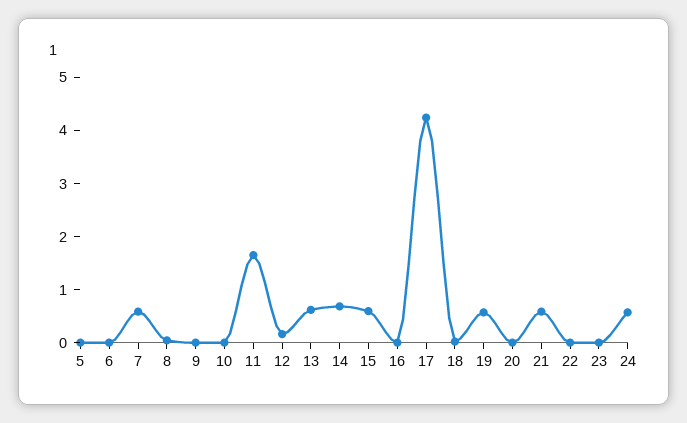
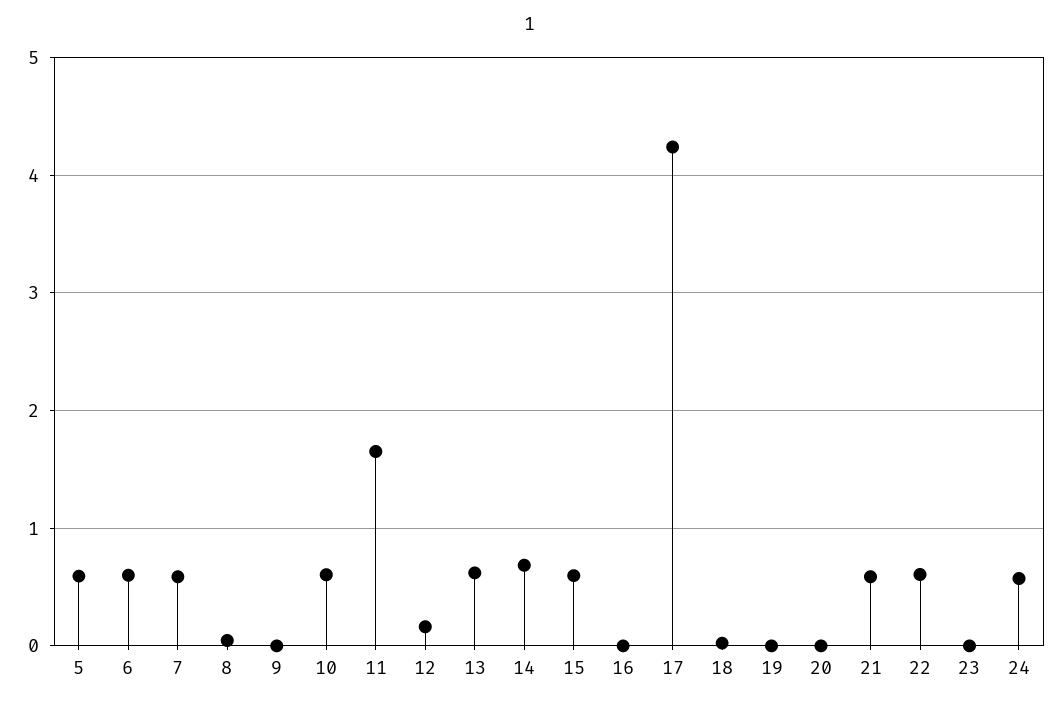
5: 0 -> 0.6
6: 0 -> 0.6
10: 0 -> 0.6
19: 0.6 -> 0
22: 0 -> 0.6

